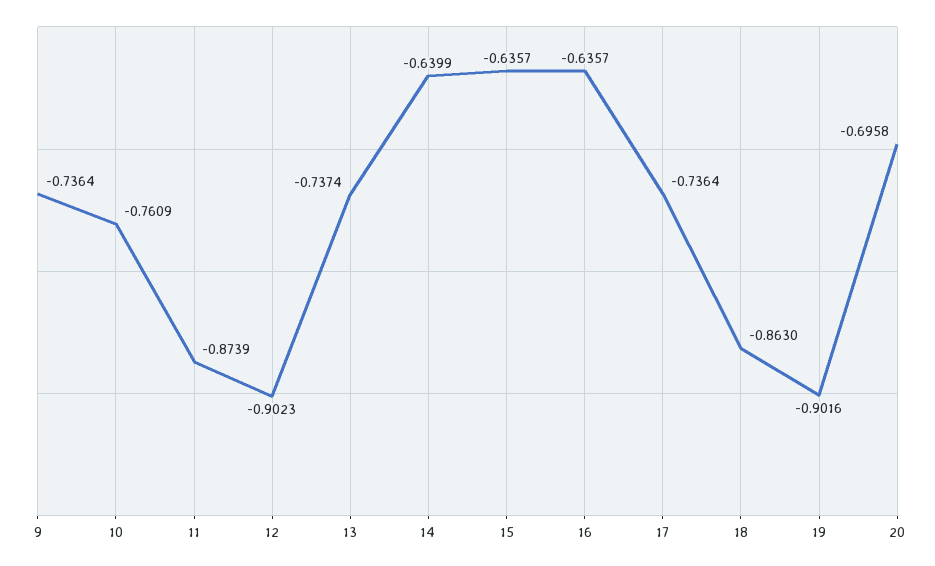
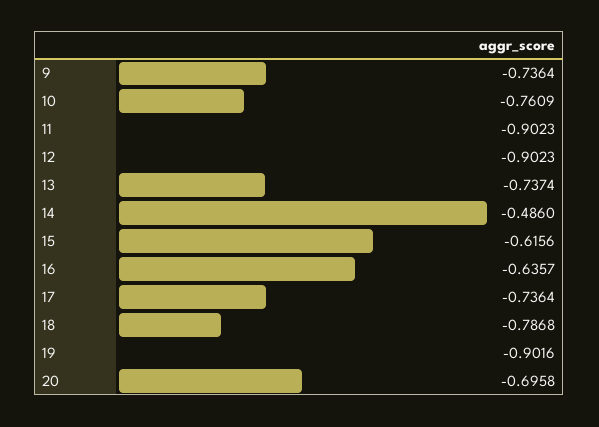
11: -0.8739 -> -0.9023
14: -0.6399 -> -0.486
15: -0.6357 -> -0.6156
18: -0.863 -> -0.7868

